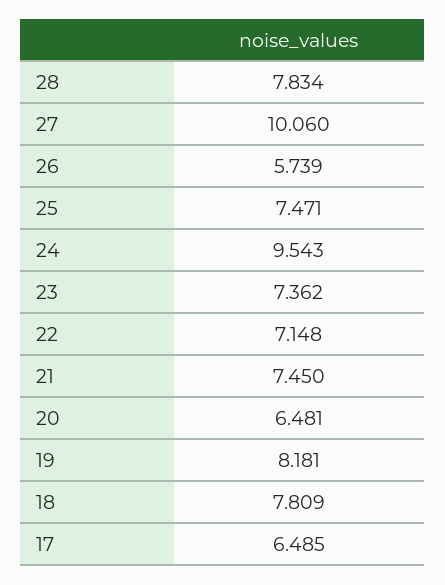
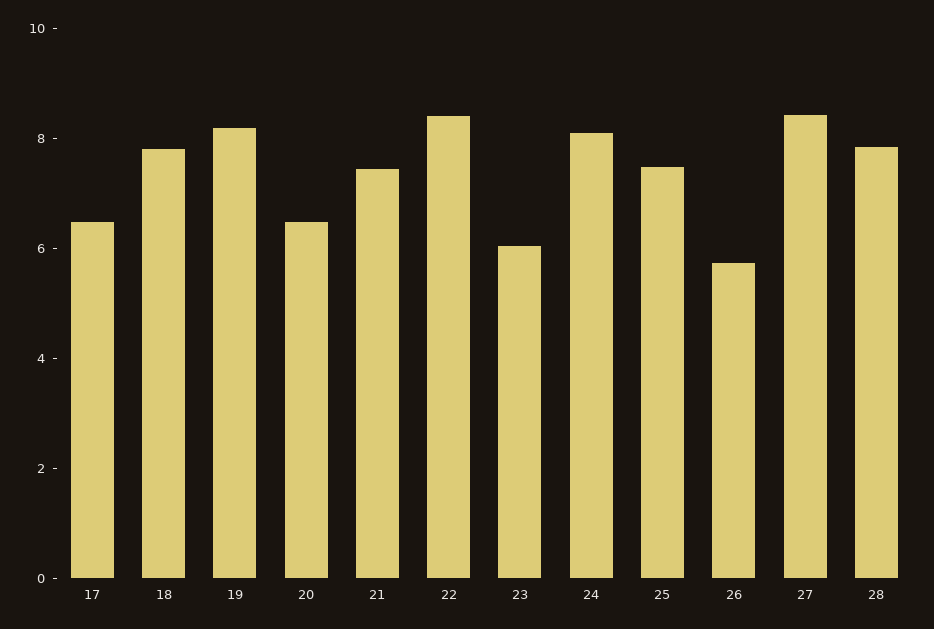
27: 10.06 -> 8.5
24: 9.543 -> 8
23: 7.362 -> 6
22: 7.148 -> 8.5

